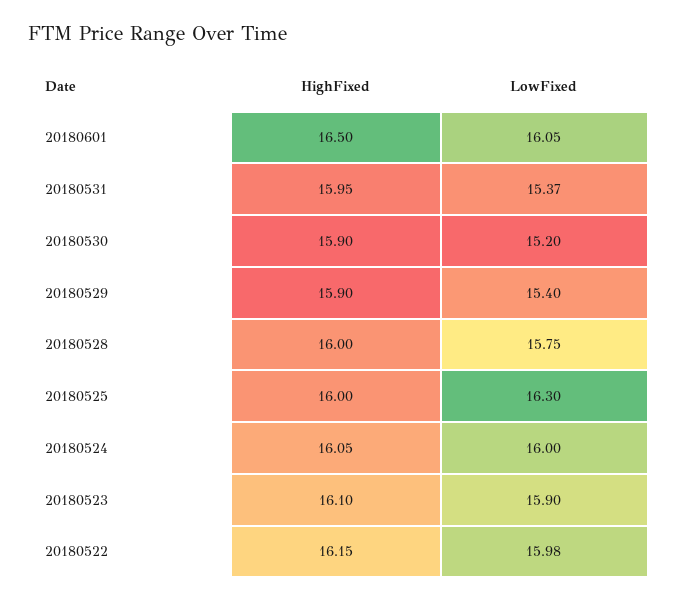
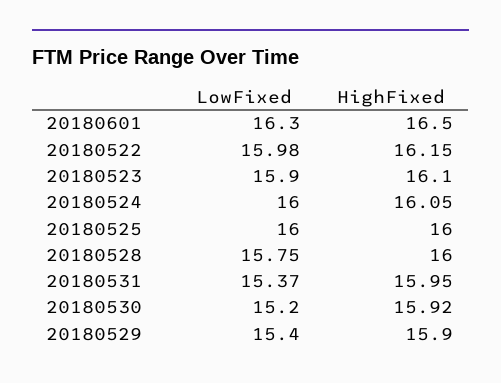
LowFixed, 20180601: 16.05 -> 16.3
HighFixed, 20180530: 15.9 -> 15.92
LowFixed, 20180525: 16.3 -> 16

